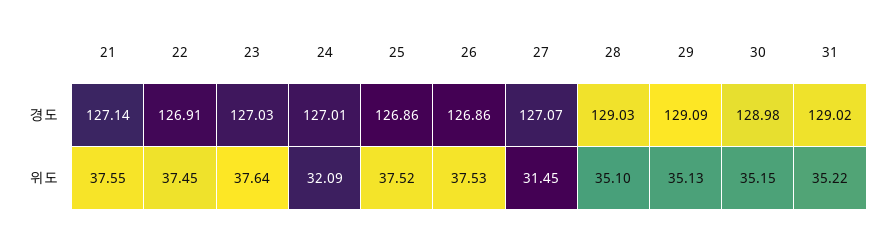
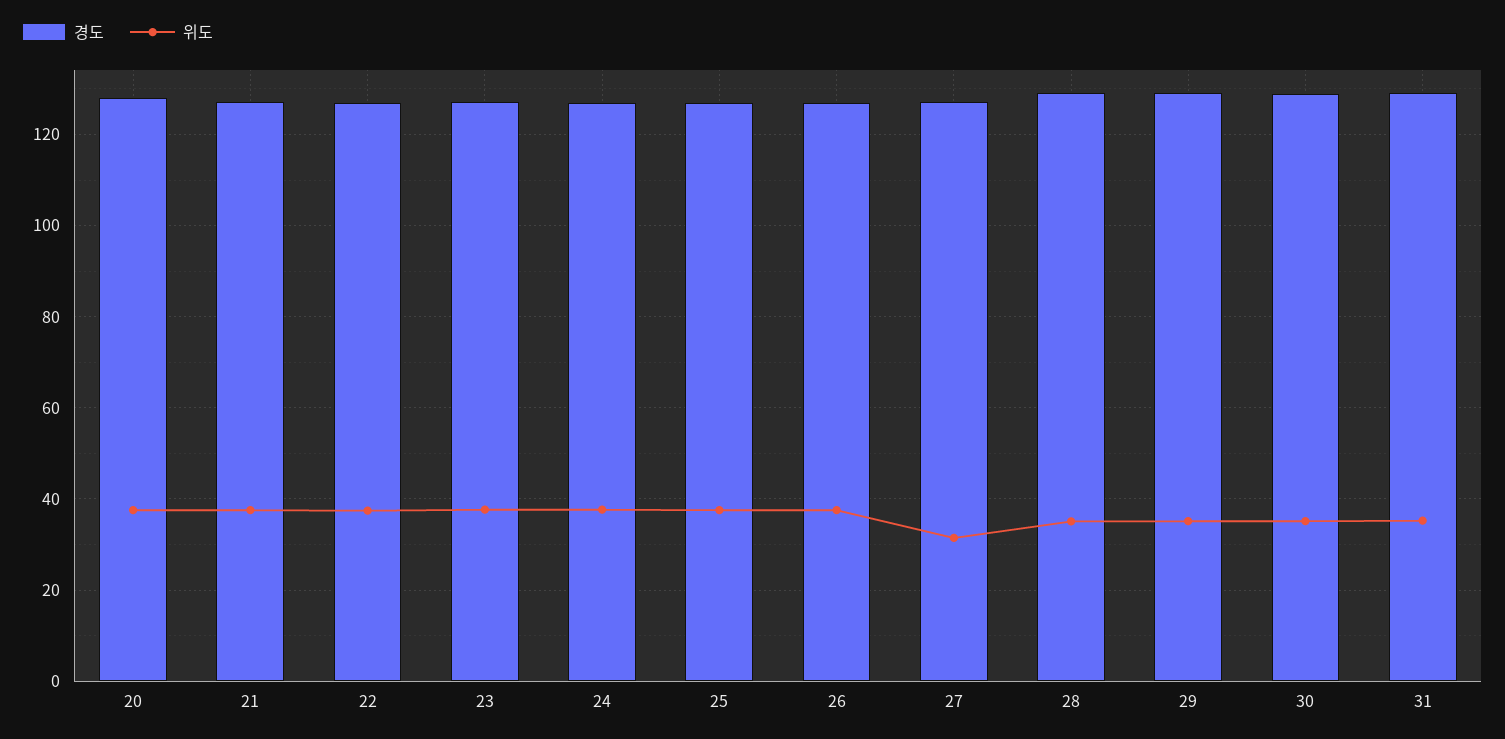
위도, 24: 32.09 -> 38
경도, 20: none -> 128
위도, 20: none -> 38

